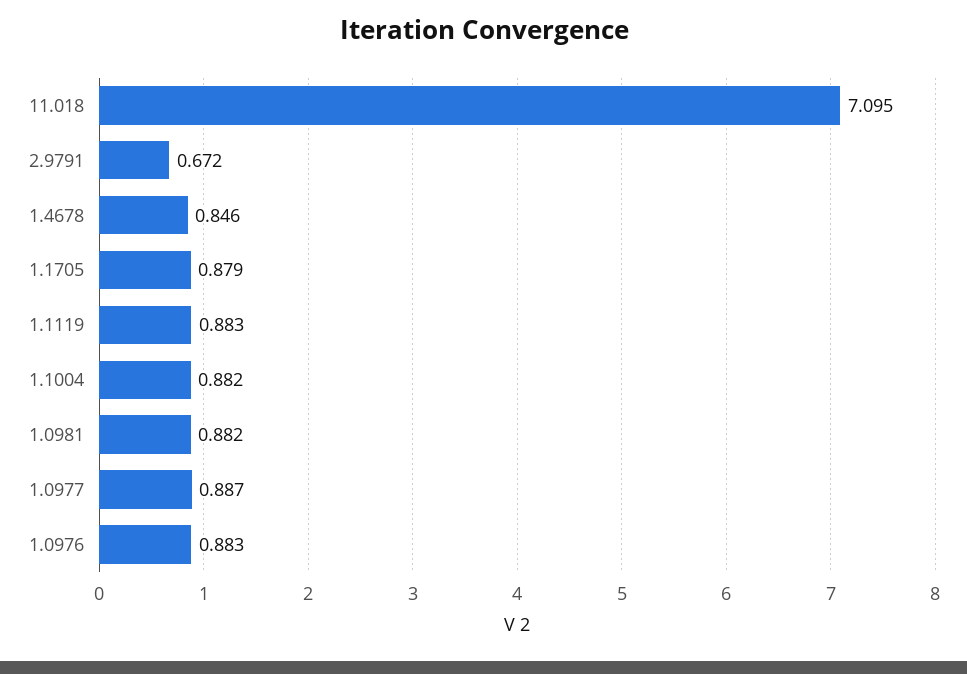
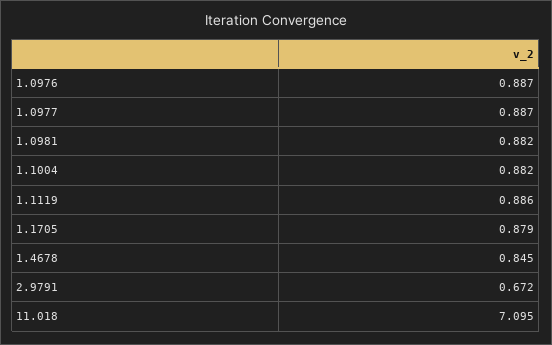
1.4678: 0.846 -> 0.845
1.1119: 0.883 -> 0.886
1.0976: 0.883 -> 0.887

